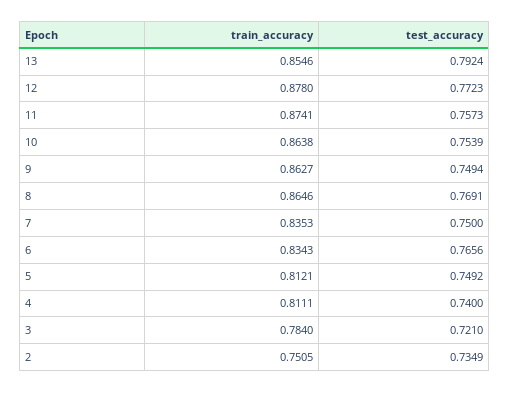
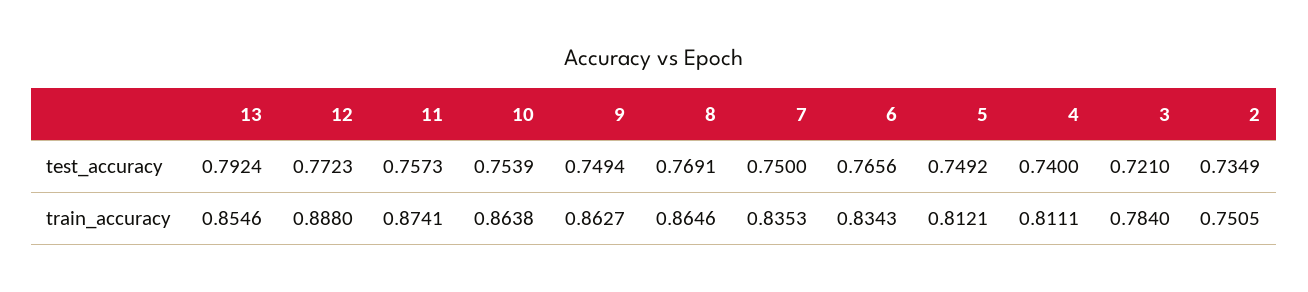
train_accuracy, 12: 0.878 -> 0.888

